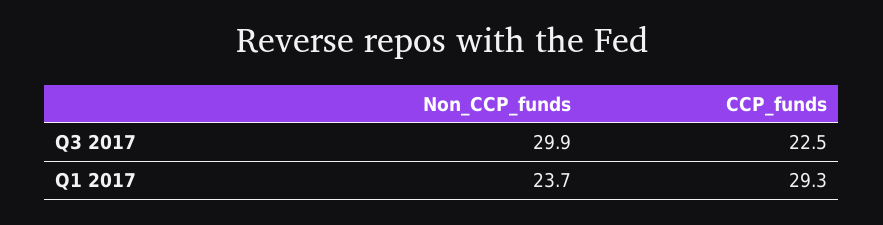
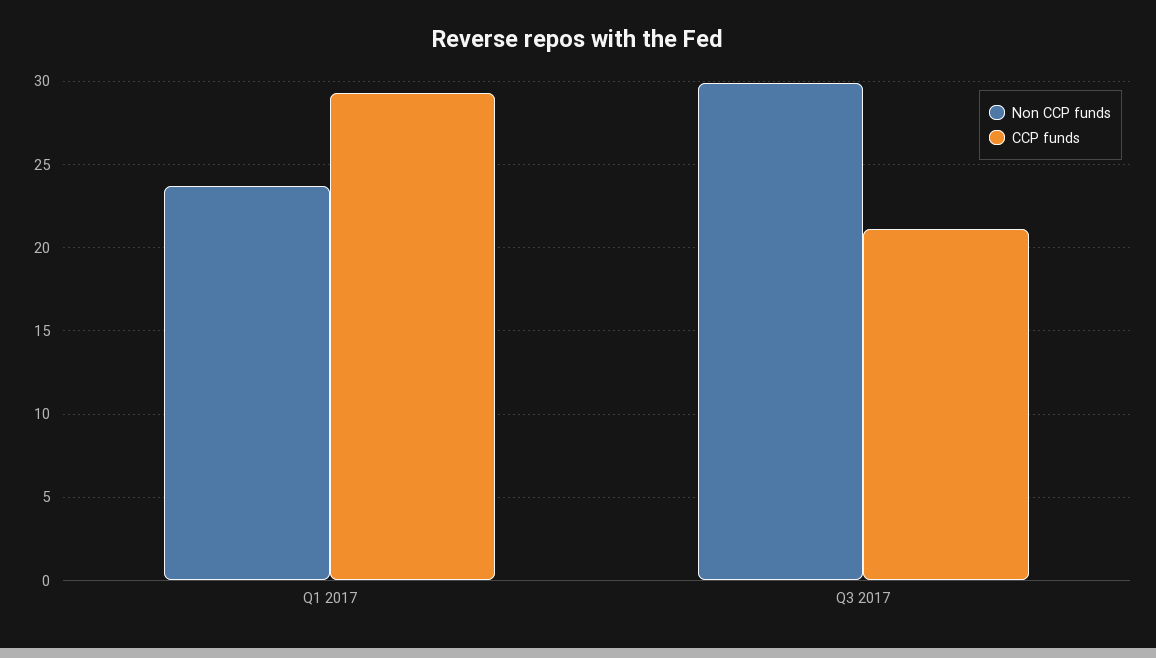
CCP_funds, Q3 2017: 22.5 -> 21

